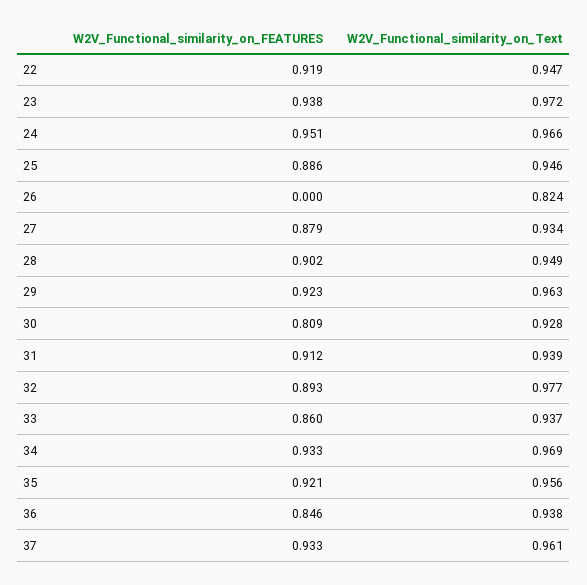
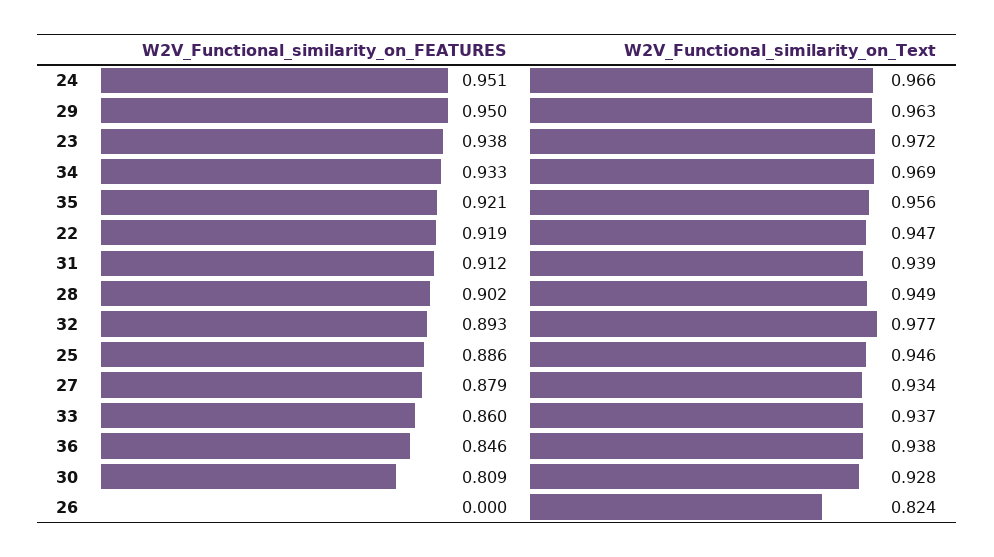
W2V_Functional_similarity_on_FEATURES, 29: 0.923 -> 0.95
W2V_Functional_similarity_on_FEATURES, 37: 0.933 -> none
W2V_Functional_similarity_on_Text, 37: 0.961 -> none

